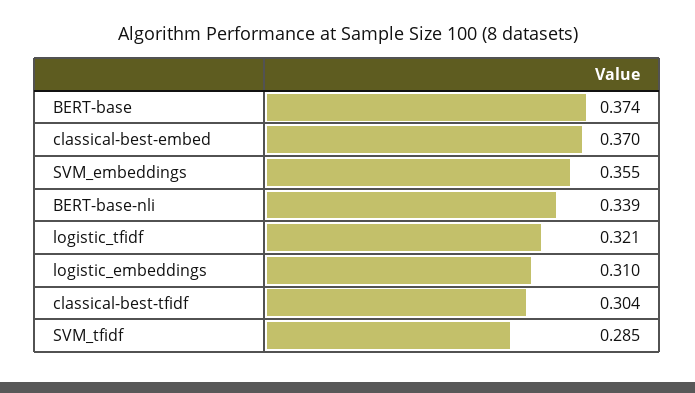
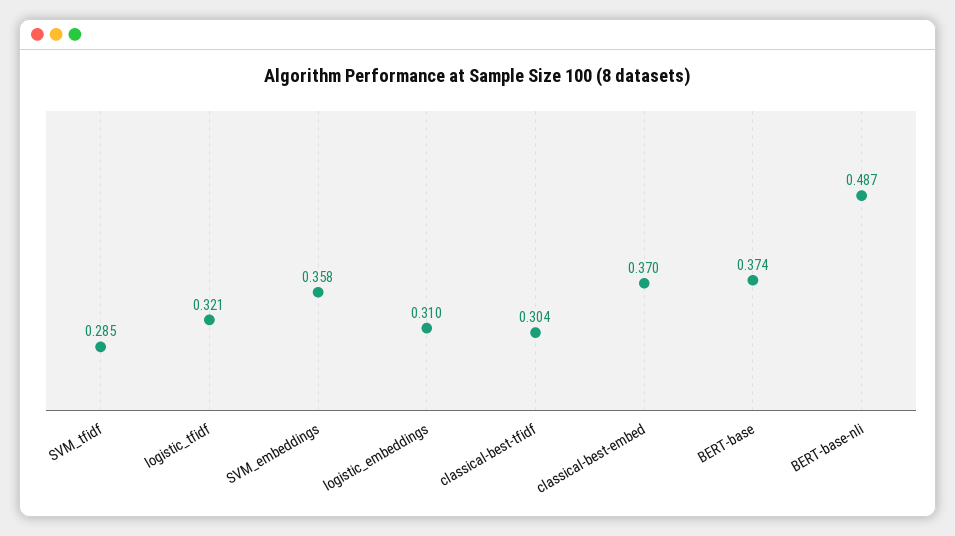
SVM_embeddings: 0.355 -> 0.358
BERT-base-nli: 0.339 -> 0.487

